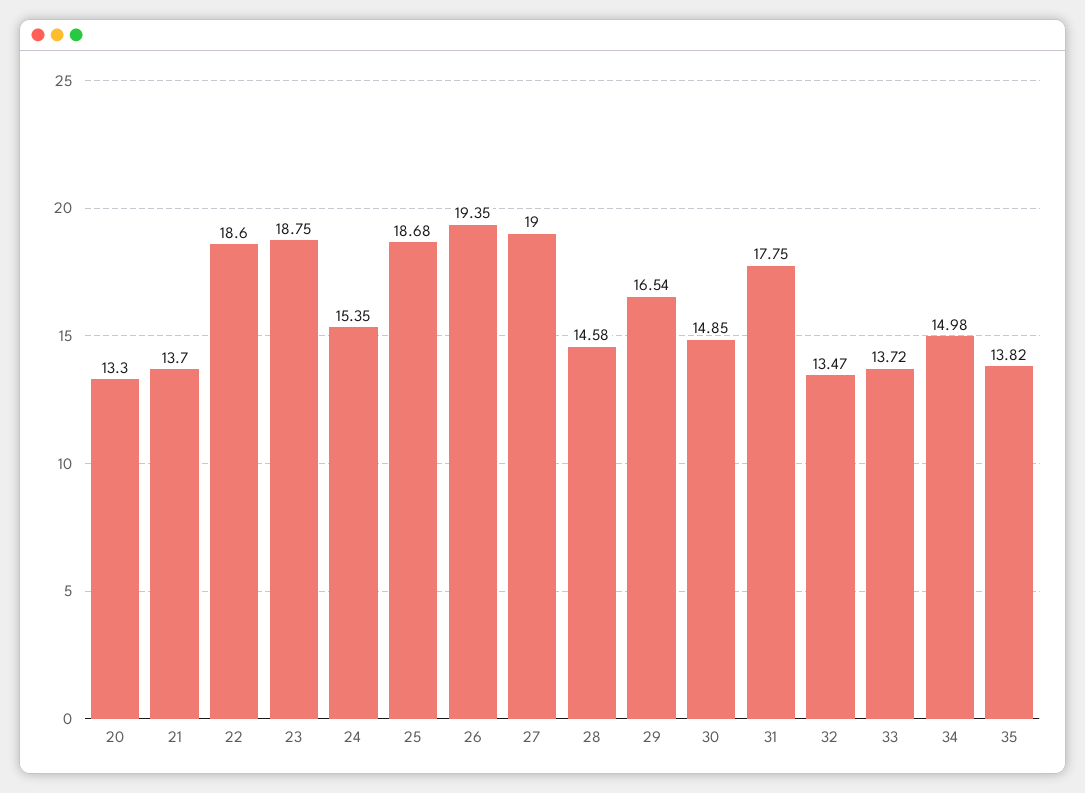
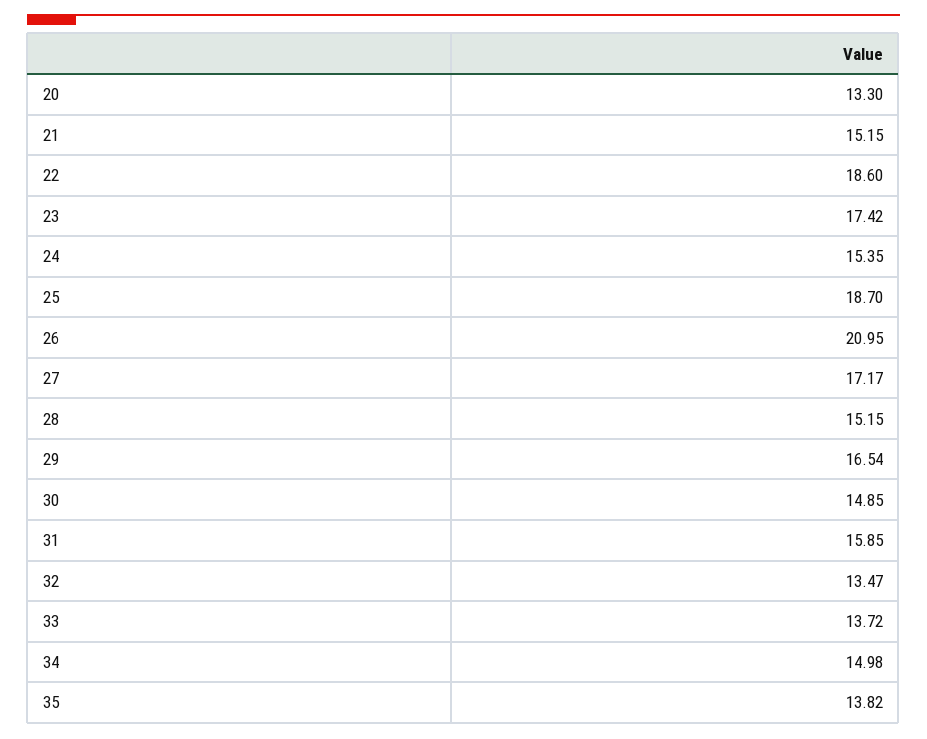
21: 13.7 -> 15.15
23: 18.75 -> 17.42
25: 18.68 -> 18.7
26: 19.35 -> 20.95
27: 19 -> 17.17
28: 14.58 -> 15.15
31: 17.75 -> 15.85

